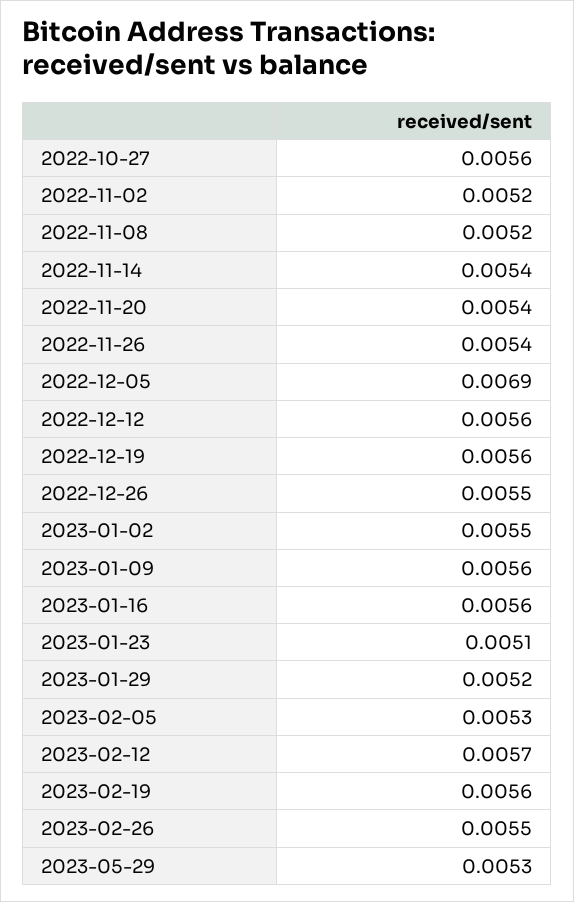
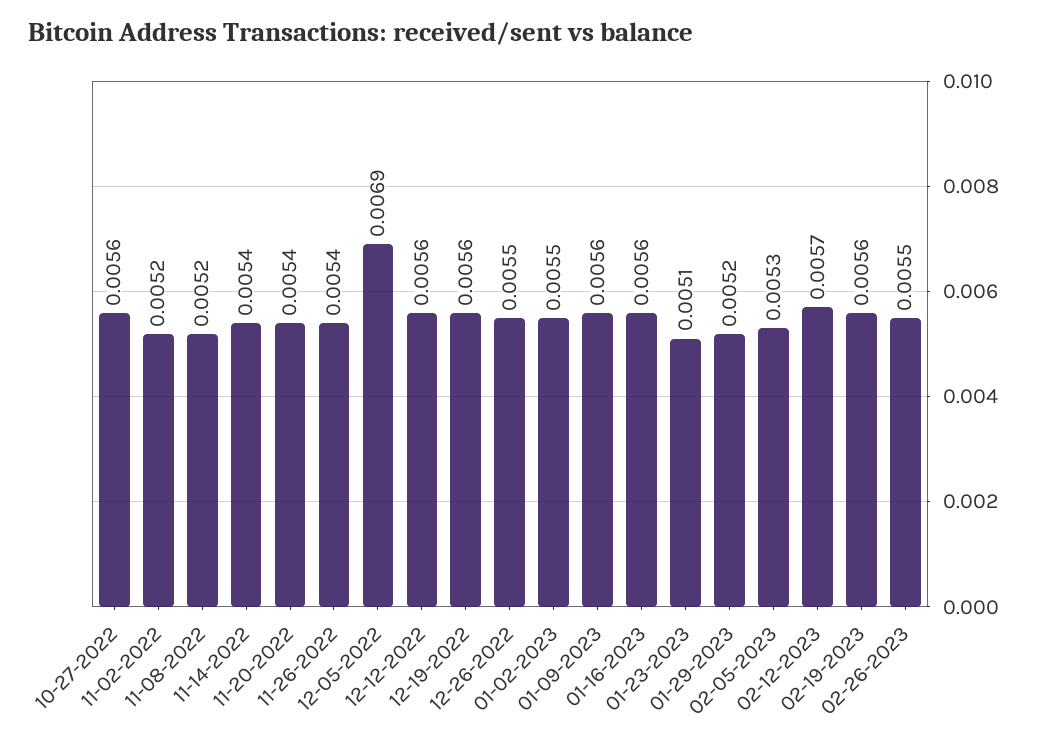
2023-05-29: 0.0053 -> none

